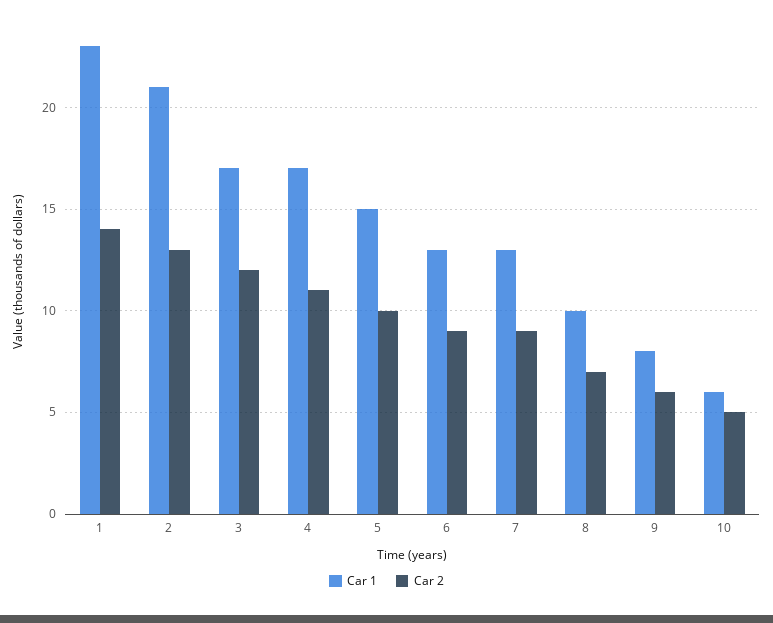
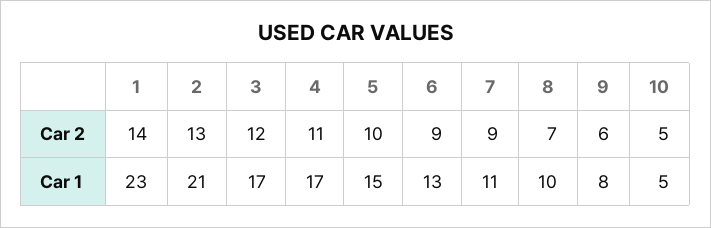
Car 1, 7: 13 -> 11
Car 1, 10: 6 -> 5

